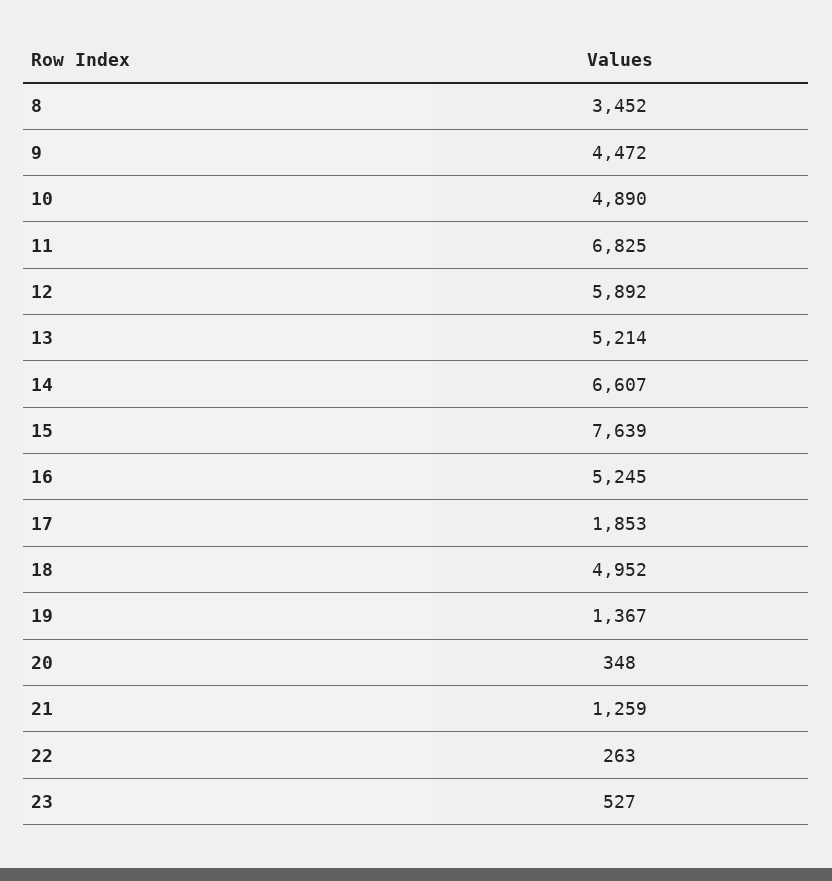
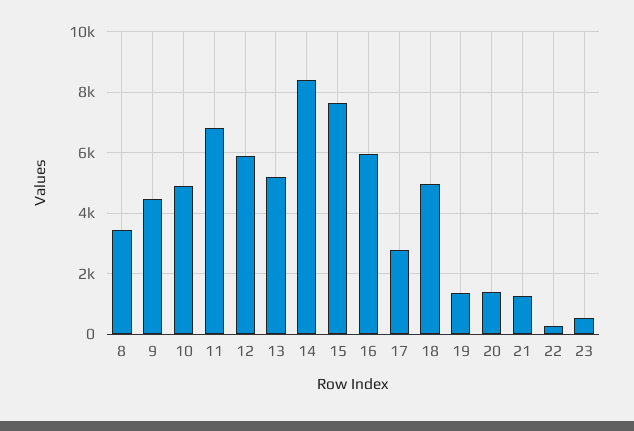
14: 6607 -> 8400
16: 5245 -> 6000
17: 1853 -> 2800
20: 348 -> 1400

